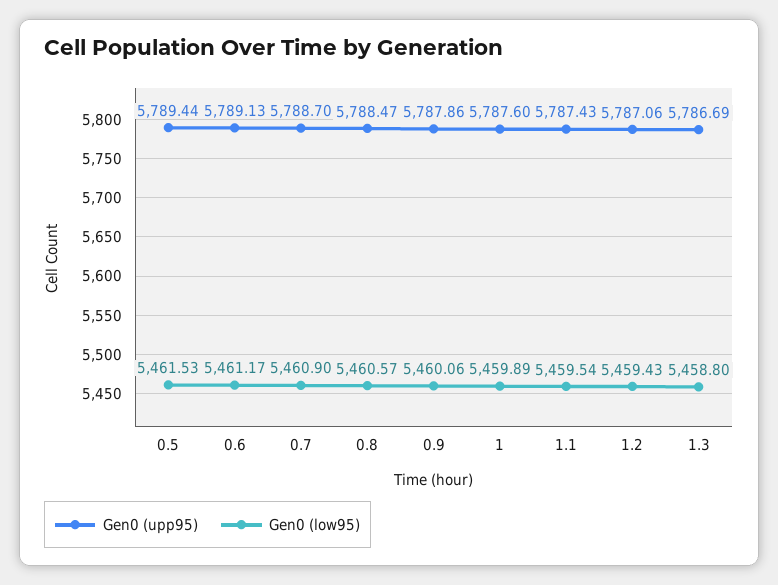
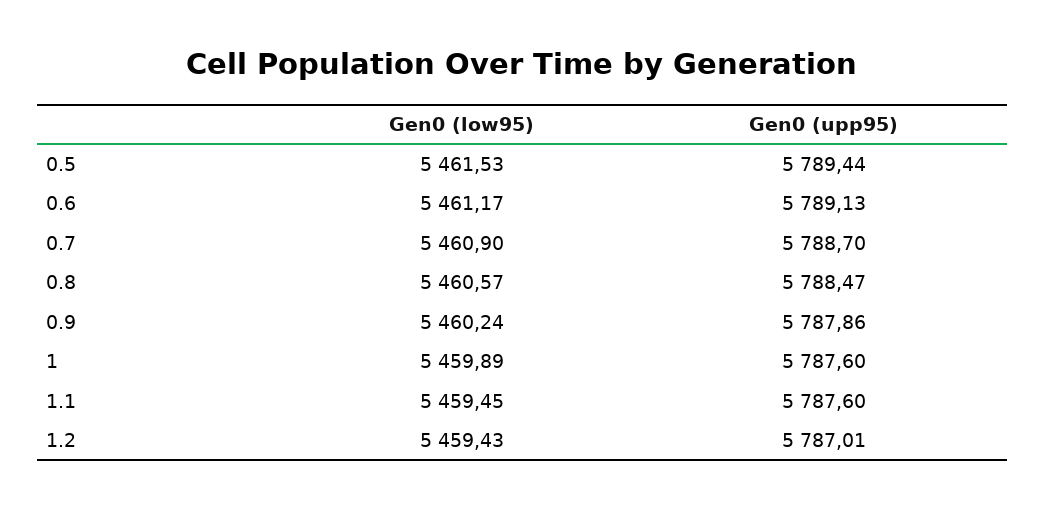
Gen0 (low95), 0.9: 5460.06 -> 5460.24
Gen0 (upp95), 1.1: 5787.43 -> 5787.6
Gen0 (low95), 1.1: 5459.54 -> 5459.45
Gen0 (upp95), 1.2: 5787.06 -> 5787.01
Gen0 (upp95), 1.3: 5786.69 -> none
Gen0 (low95), 1.3: 5458.8 -> none

